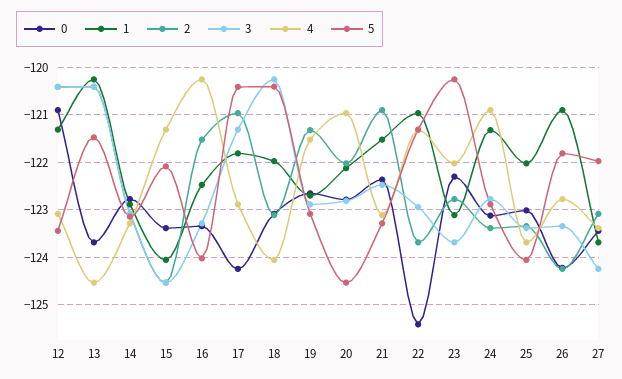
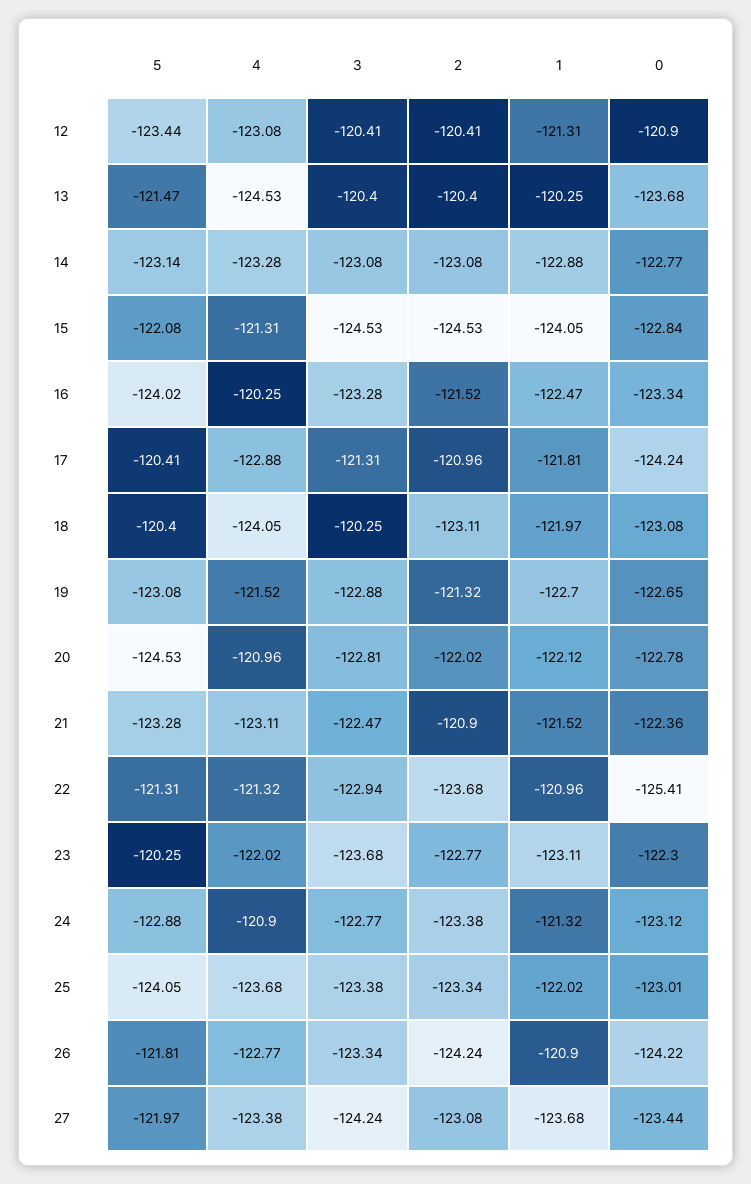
0, 15: -123.4 -> -122.84

